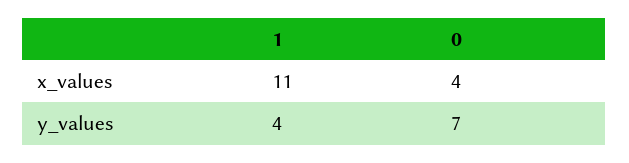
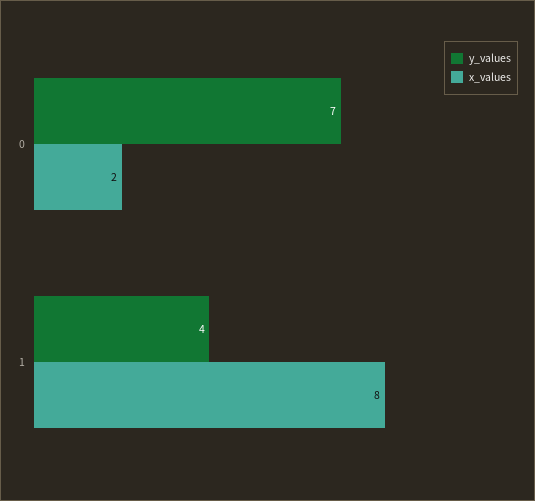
x_values, 1: 11 -> 8
x_values, 0: 4 -> 2

